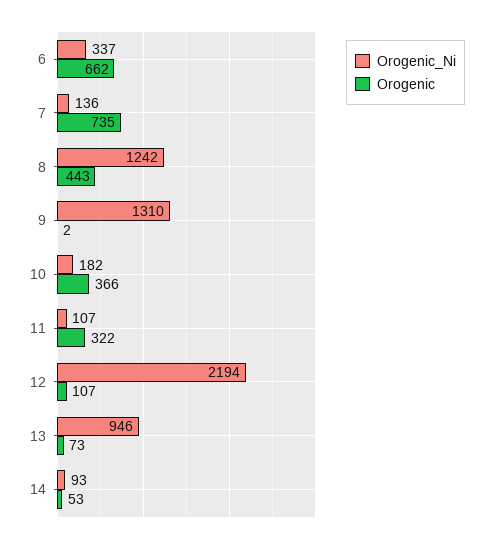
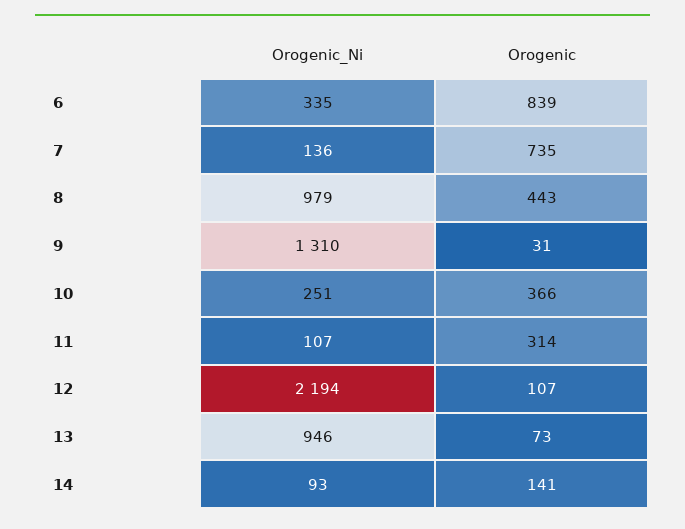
Orogenic_Ni, 6: 337 -> 335
Orogenic, 6: 662 -> 839
Orogenic_Ni, 8: 1242 -> 979
Orogenic, 9: 2 -> 31
Orogenic_Ni, 10: 182 -> 251
Orogenic, 11: 322 -> 314
Orogenic, 14: 53 -> 141

